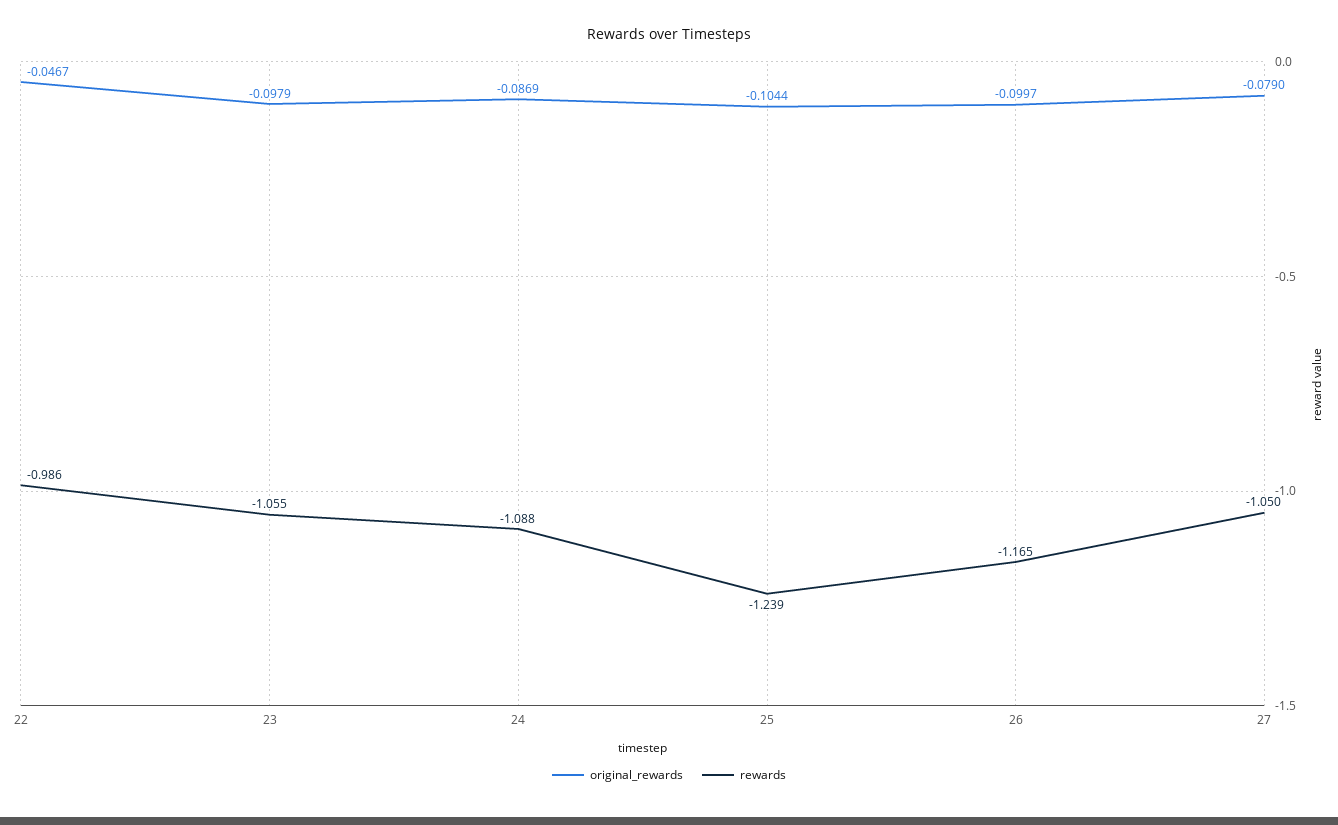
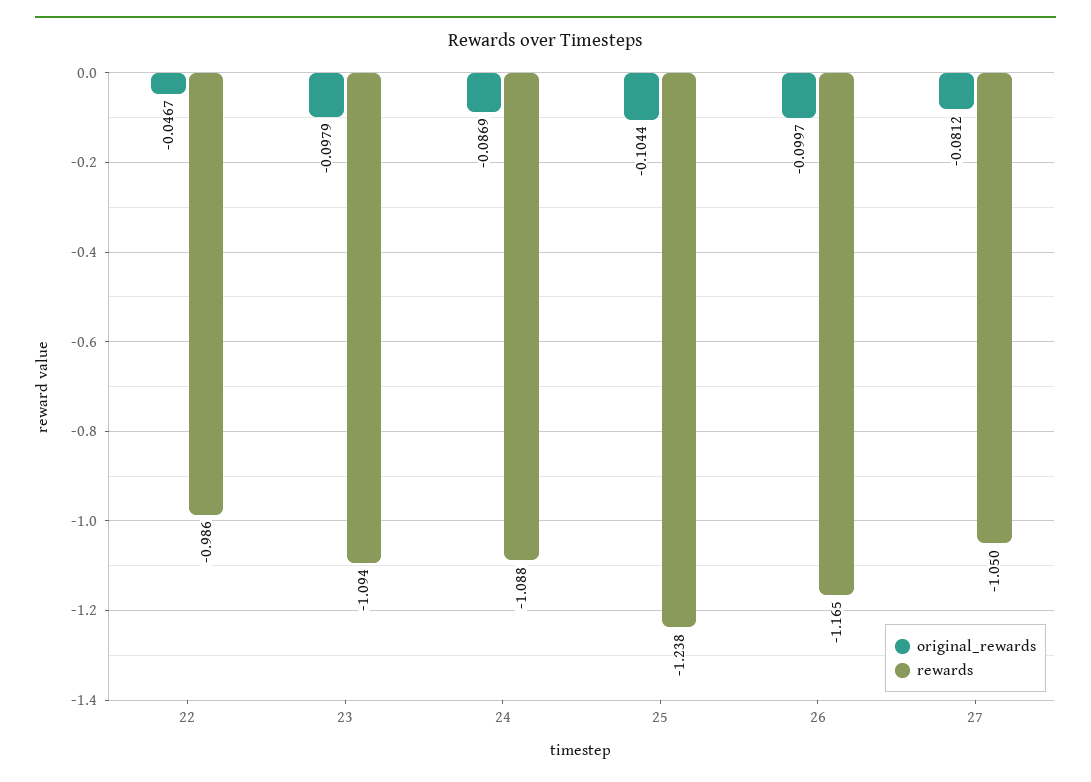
rewards, 23: -1.055 -> -1.094
rewards, 25: -1.239 -> -1.238
original_rewards, 27: -0.079 -> -0.0812

